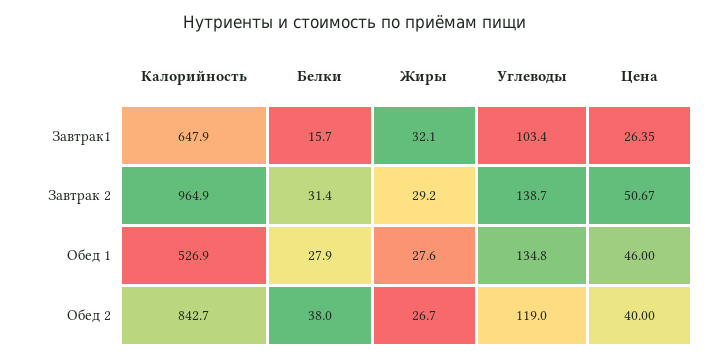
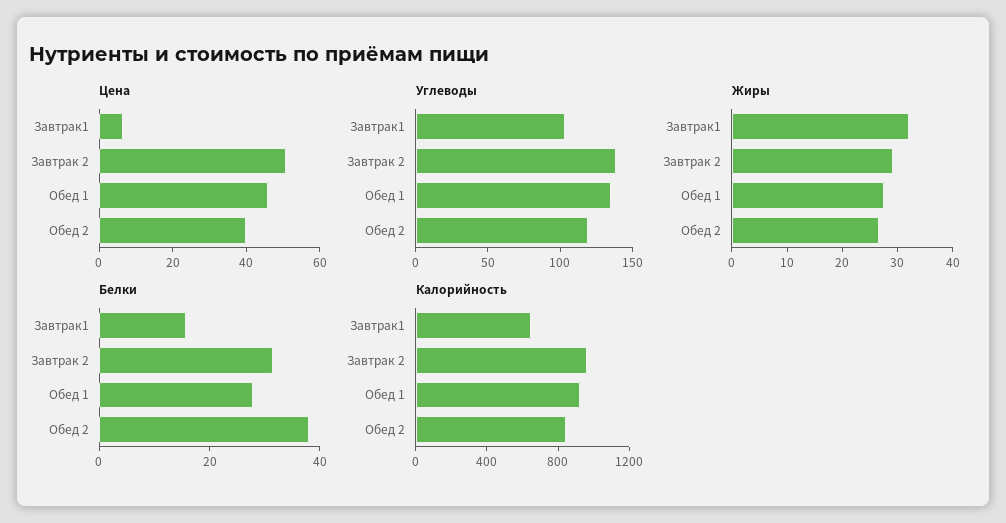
Цена, Завтрак1: 26.35 -> 5
Калорийность, Обед 1: 526.9 -> 900

